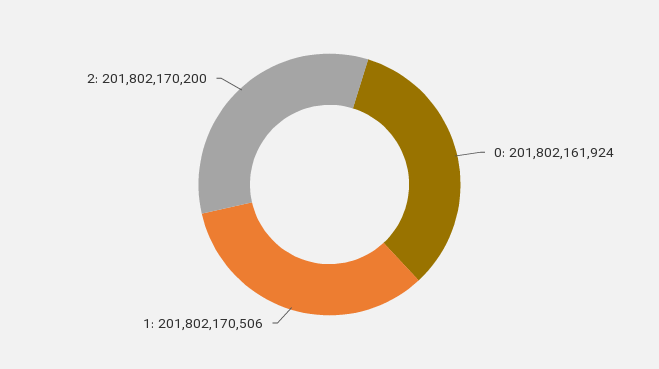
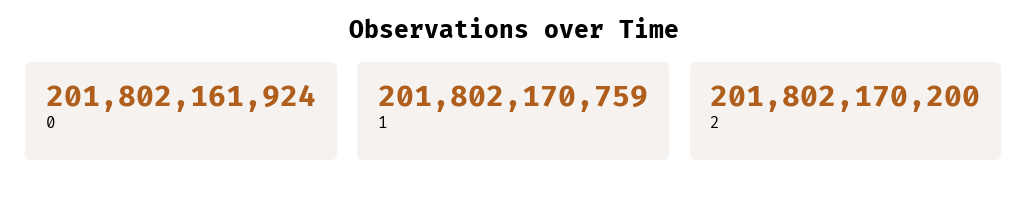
1: 201802170506 -> 201802170759

